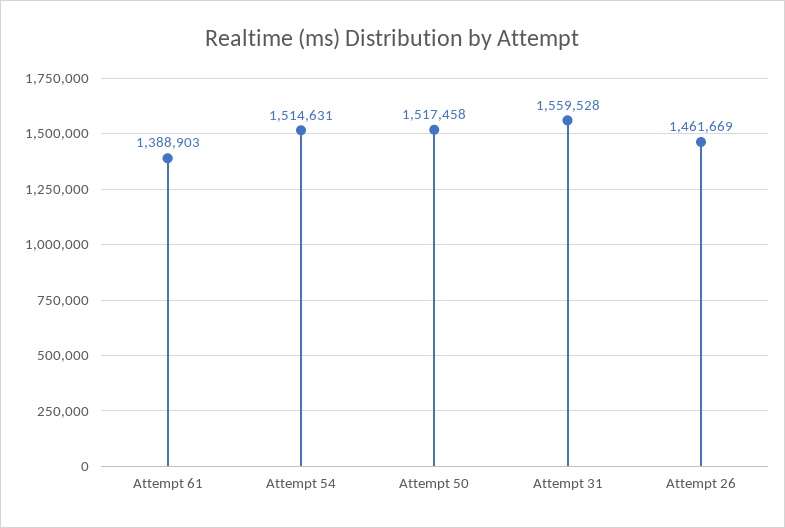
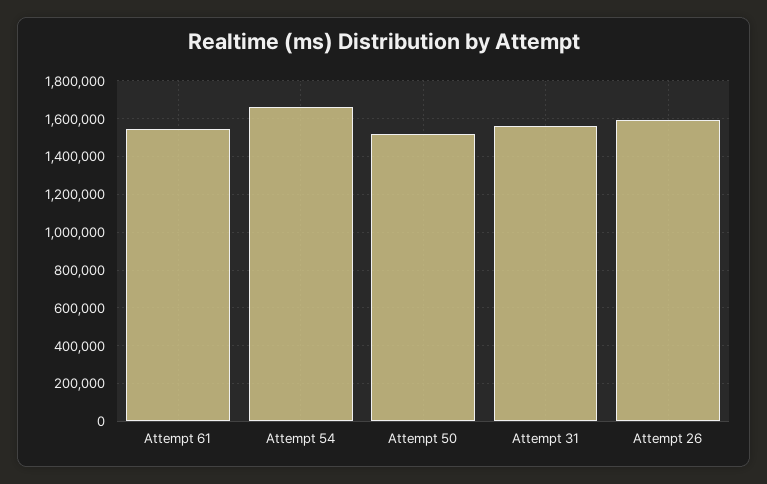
Attempt 61: 1388903 -> 1550000
Attempt 54: 1514631 -> 1650000
Attempt 26: 1461669 -> 1600000

